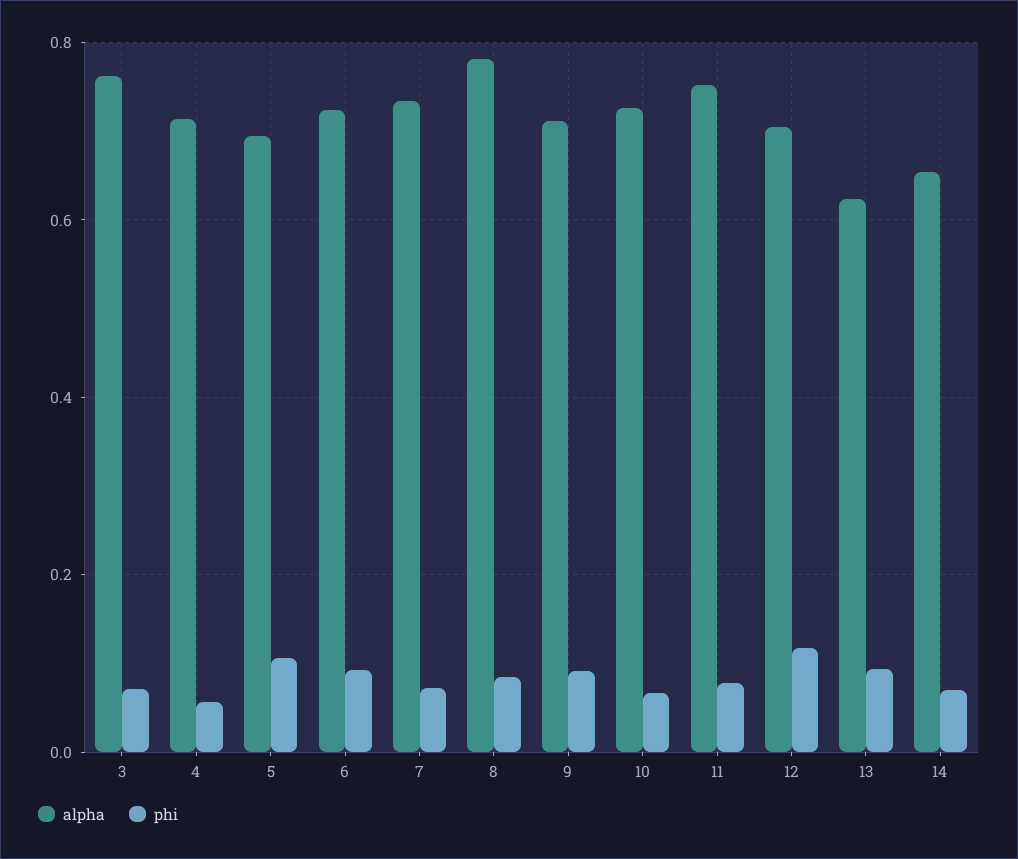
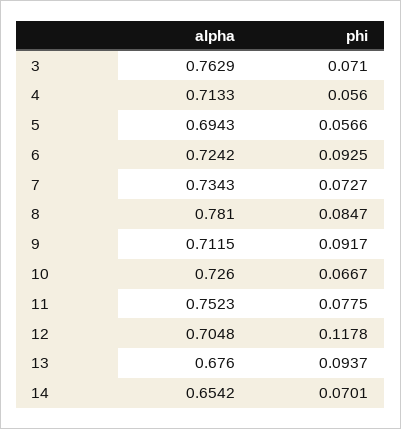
phi, 5: 0.1 -> 0.0566
alpha, 13: 0.62 -> 0.676

